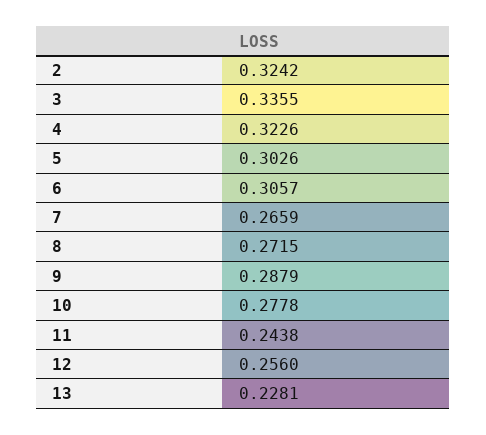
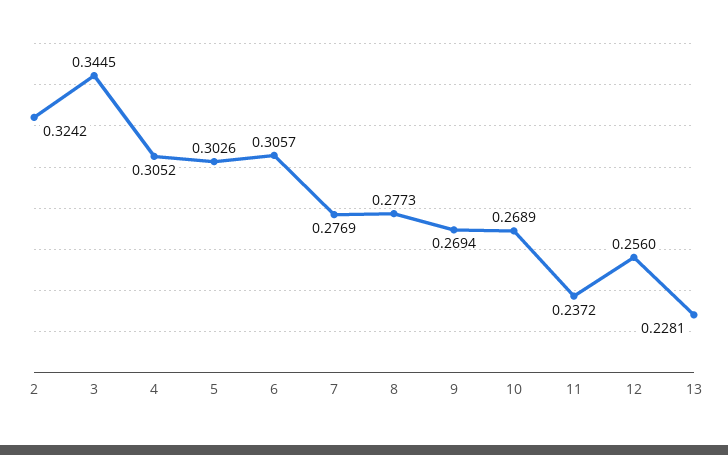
3: 0.3355 -> 0.3445
4: 0.3226 -> 0.3052
7: 0.2659 -> 0.2769
8: 0.2715 -> 0.2773
9: 0.2879 -> 0.2694
10: 0.2778 -> 0.2689
11: 0.2438 -> 0.2372

